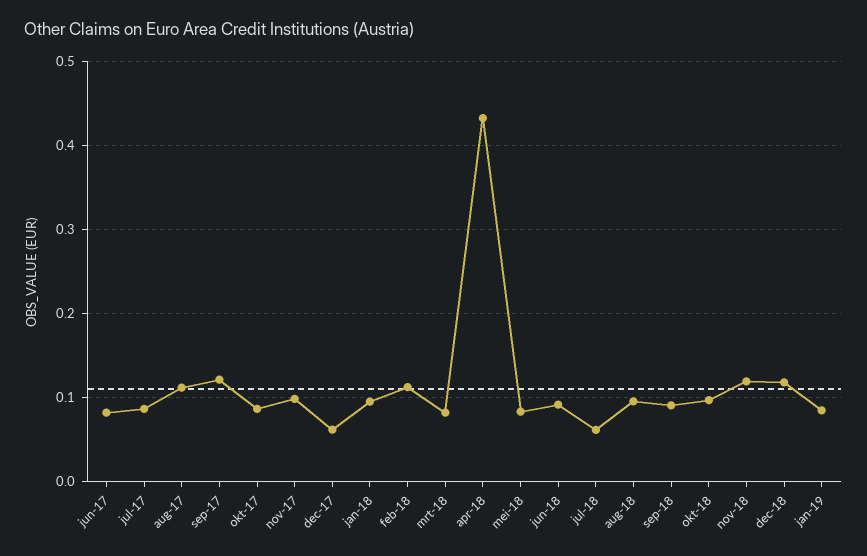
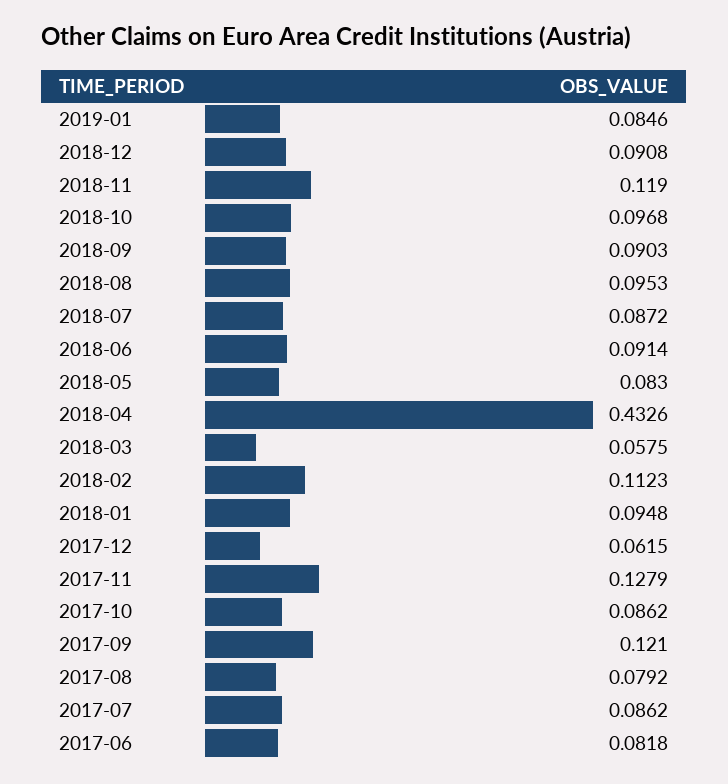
aug-17: 0.11 -> 0.0792
nov-17: 0.1 -> 0.1279
mrt-18: 0.08 -> 0.0575
jul-18: 0.06 -> 0.0872
dec-18: 0.12 -> 0.0908

